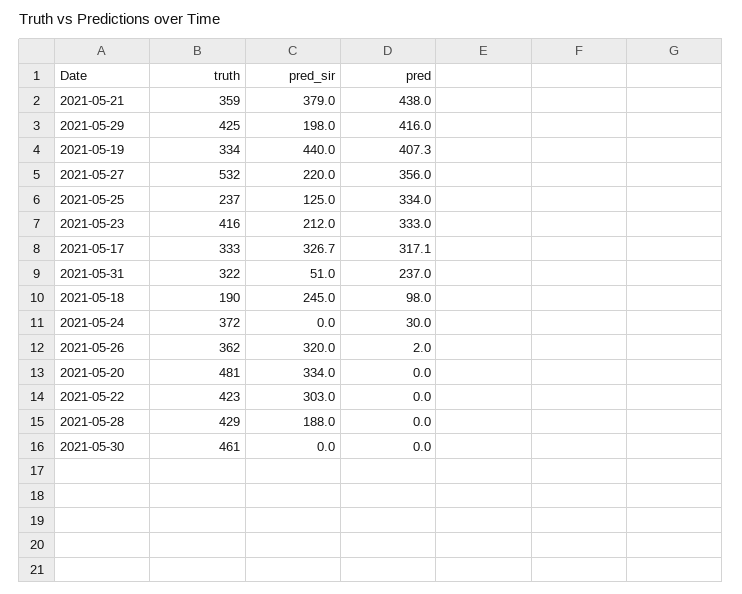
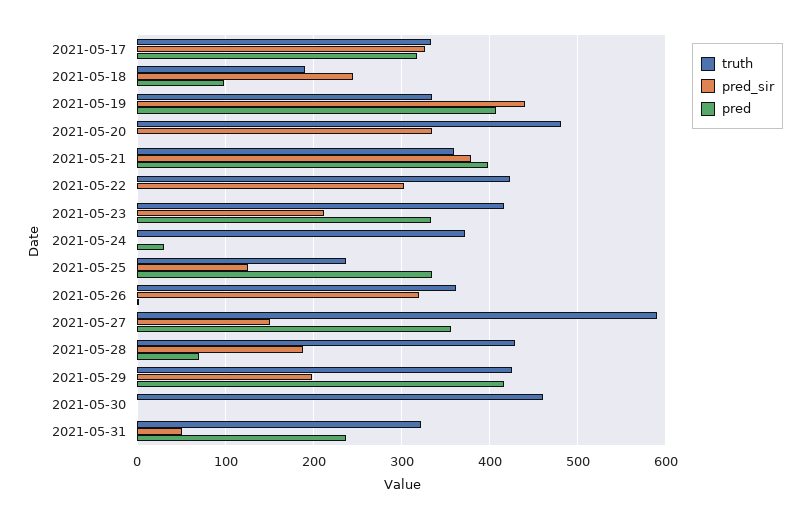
pred, 2021-05-21: 438 -> 400
truth, 2021-05-27: 532 -> 590
pred_sir, 2021-05-27: 220 -> 150
pred, 2021-05-28: 0 -> 70

